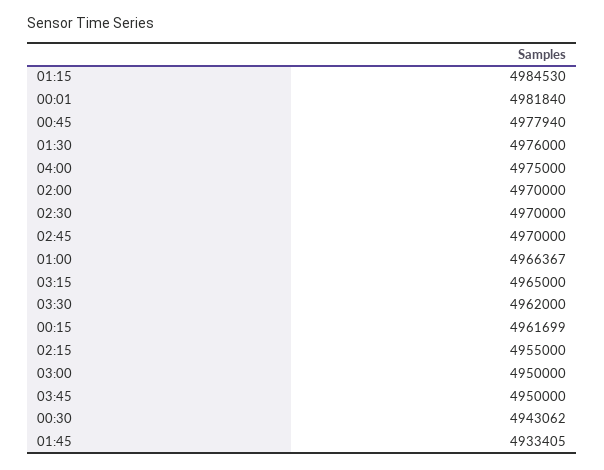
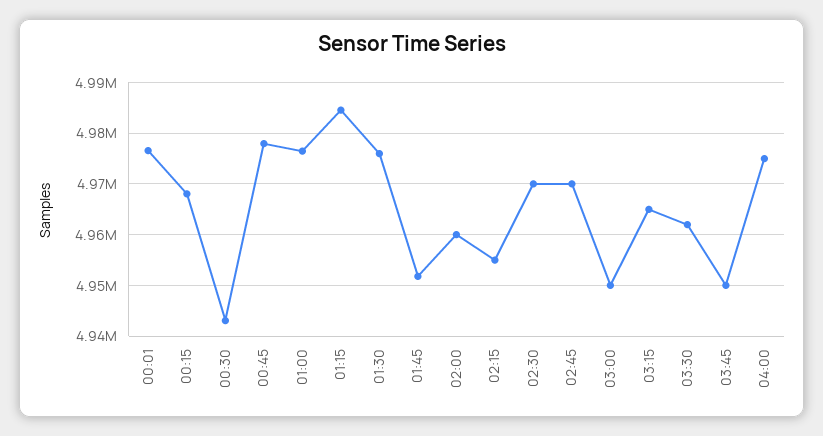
00:01: 4981840 -> 4976000
02:00: 4970000 -> 4960000
01:00: 4966367 -> 4976000
00:15: 4961699 -> 4968000
01:45: 4933405 -> 4952000

